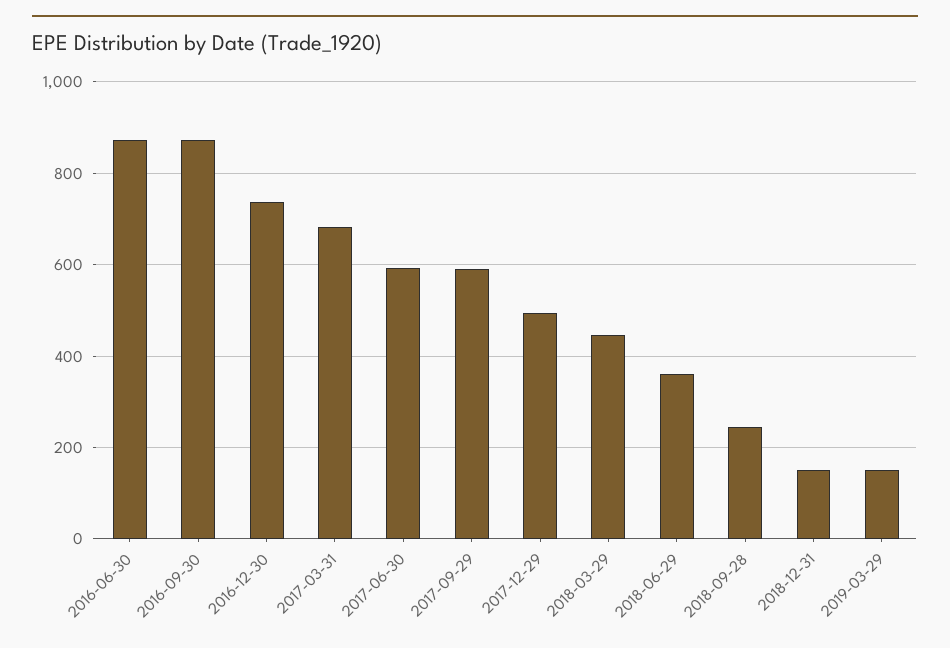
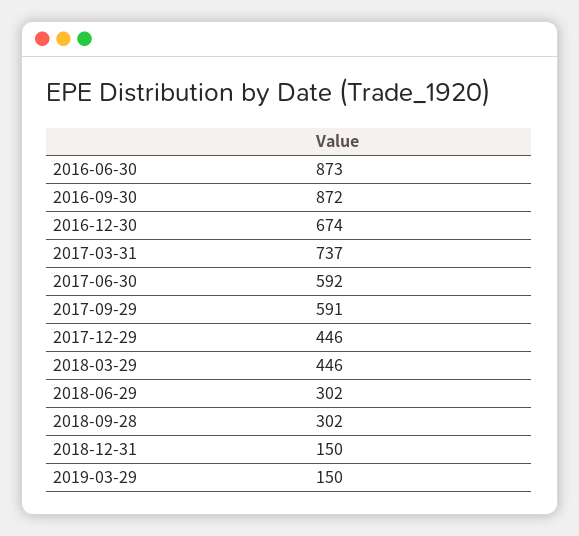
2016-12-30: 740 -> 674
2017-03-31: 680 -> 737
2017-12-29: 500 -> 446
2018-06-29: 360 -> 302
2018-09-28: 240 -> 302

